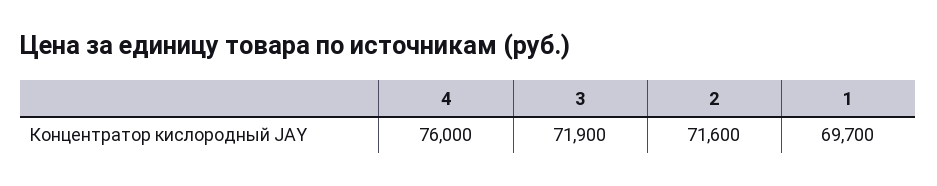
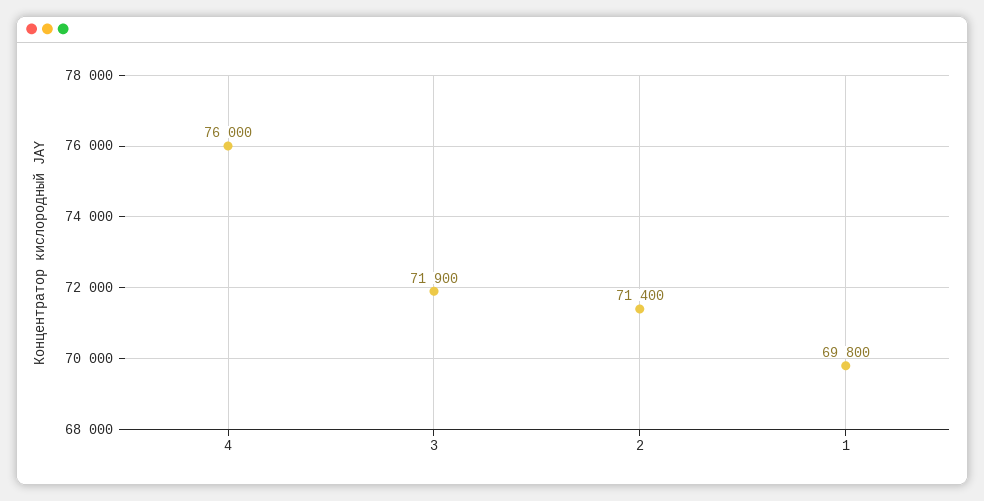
2: 71600 -> 71400
1: 69700 -> 69800

